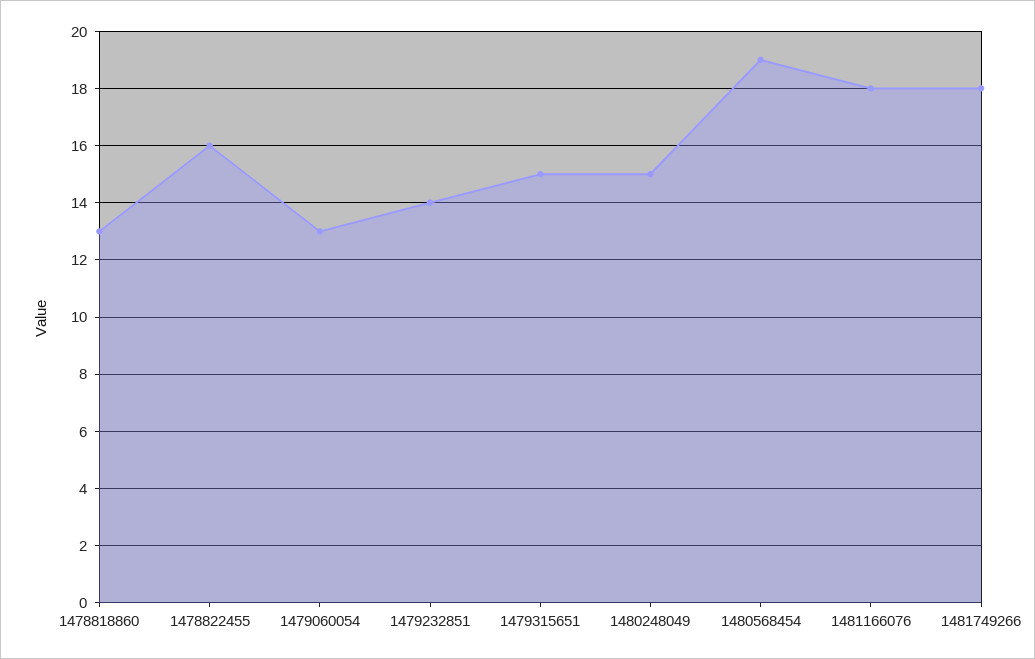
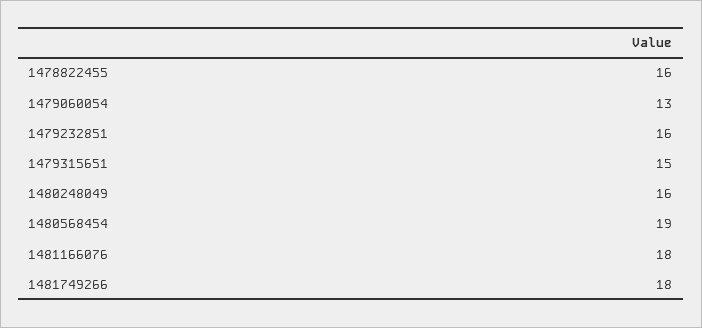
1478818860: 13 -> none
1479232851: 14 -> 16
1480248049: 15 -> 16

